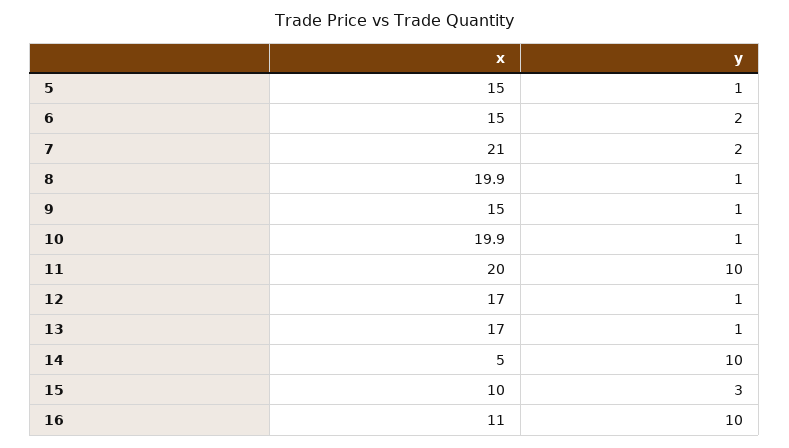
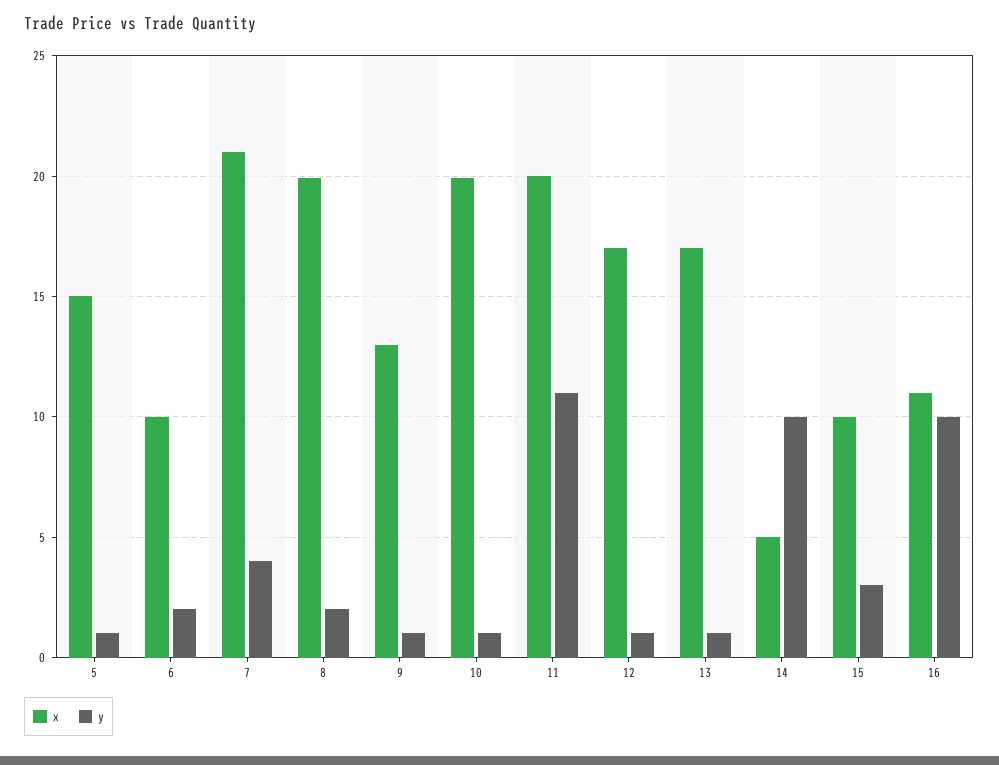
x, 6: 15 -> 10
y, 7: 2 -> 4
y, 8: 1 -> 2
x, 9: 15 -> 13
y, 11: 10 -> 11

